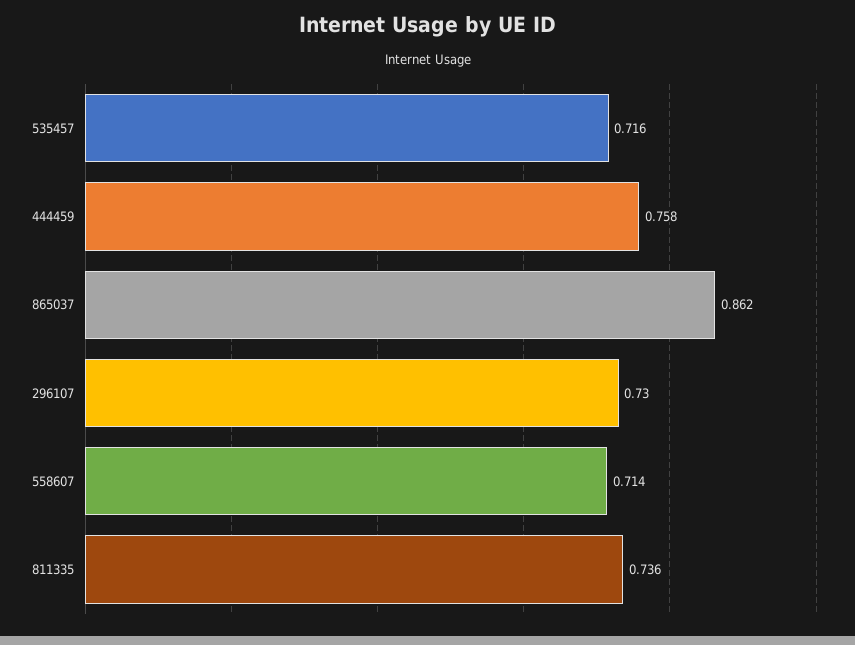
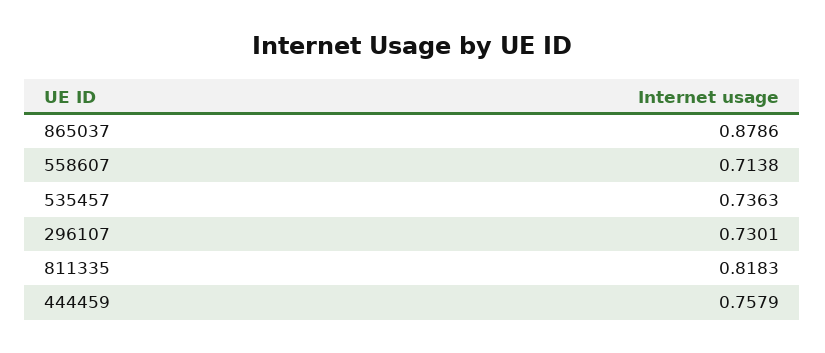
535457: 0.716 -> 0.7363
865037: 0.862 -> 0.8786
811335: 0.736 -> 0.8183

